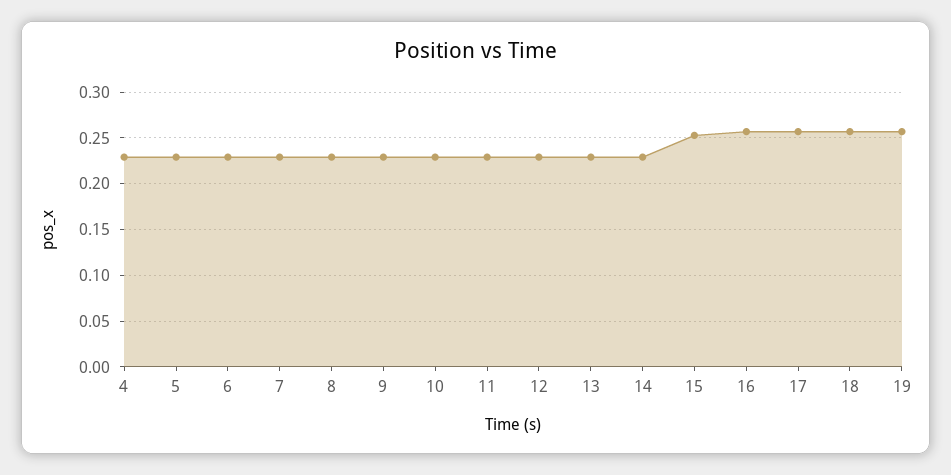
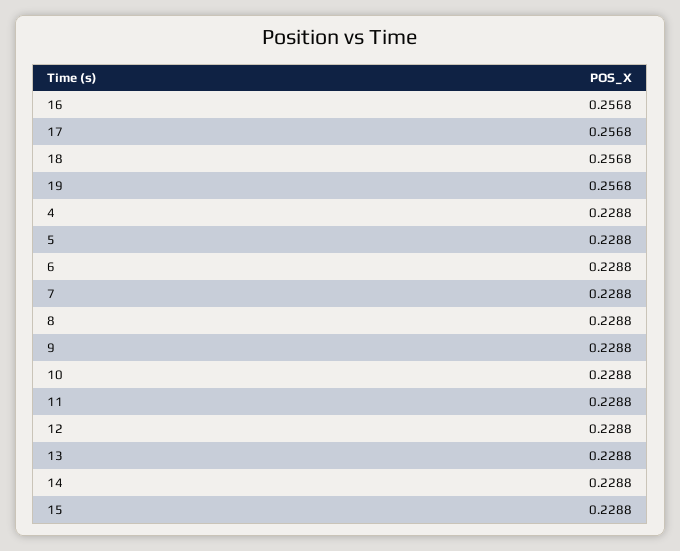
15: 0.25 -> 0.2288

